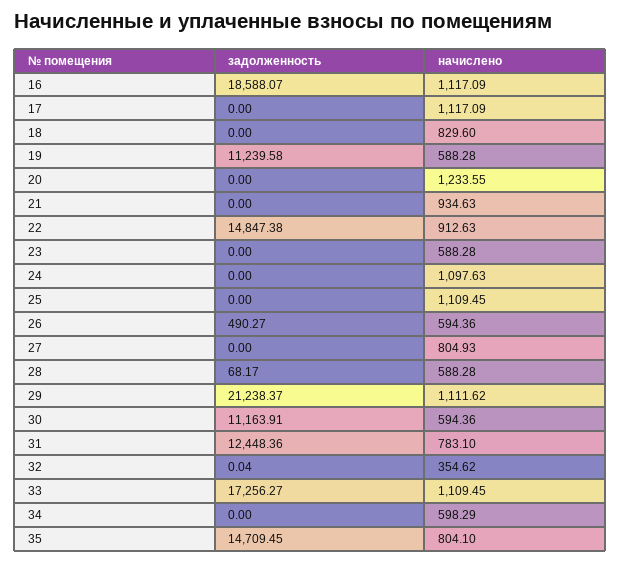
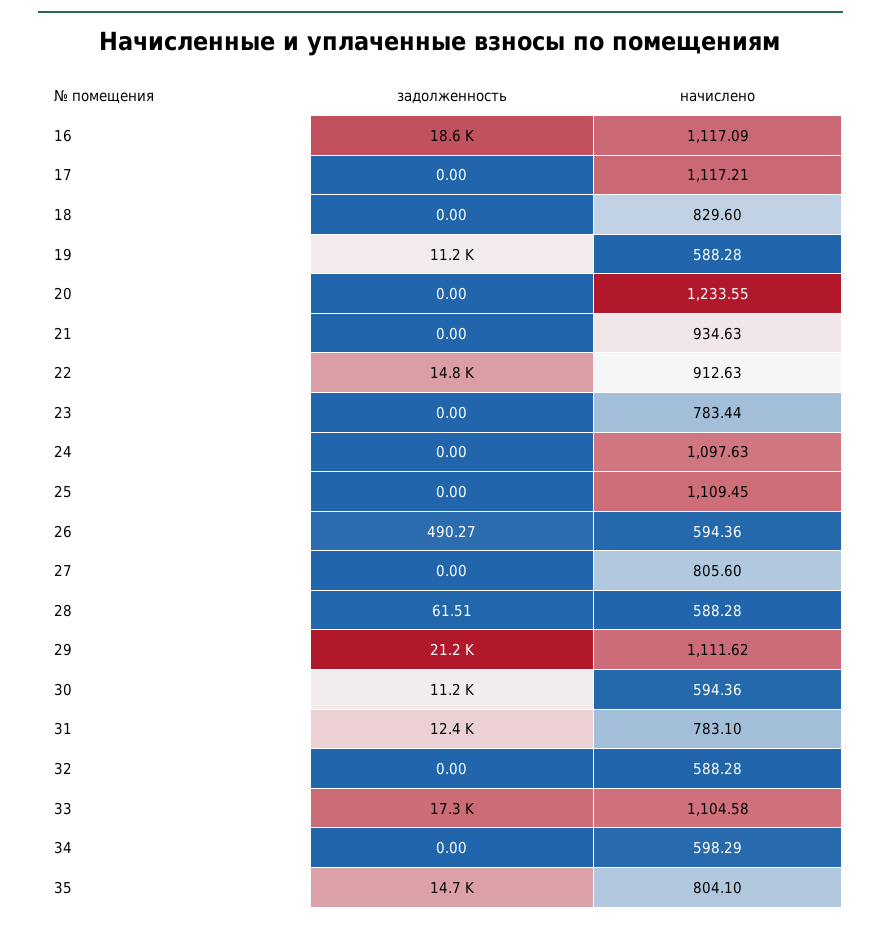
начислено, 17: 1117.09 -> 1117.21
начислено, 23: 588.28 -> 783.44
начислено, 27: 804.93 -> 805.6
задолженность, 28: 68.17 -> 61.51
задолженность, 32: 0.04 -> 0
начислено, 32: 354.62 -> 588.28
начислено, 33: 1109.45 -> 1104.58

